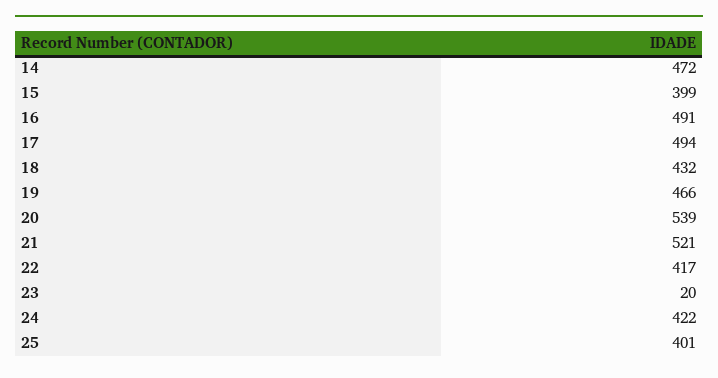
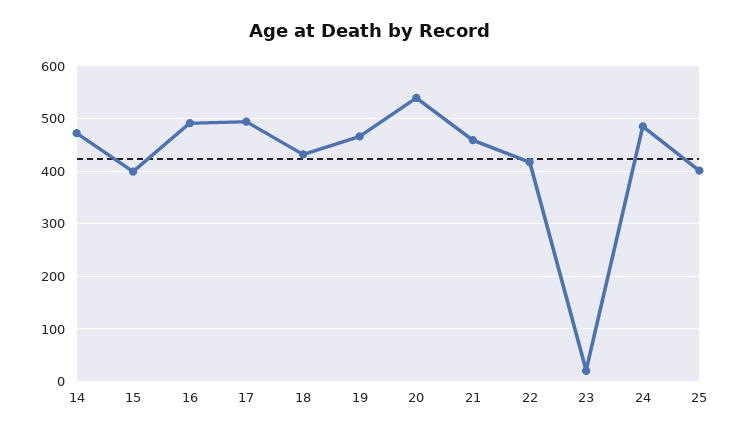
21: 521 -> 460
24: 422 -> 480

